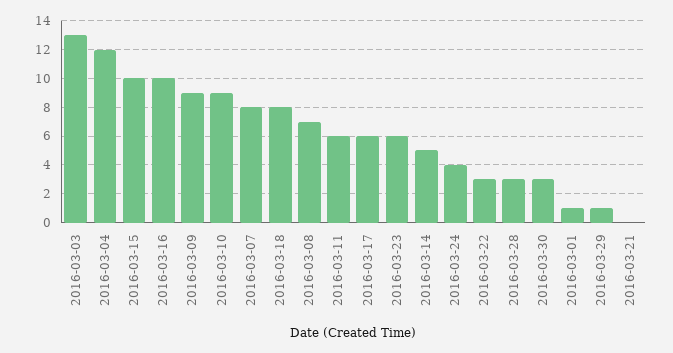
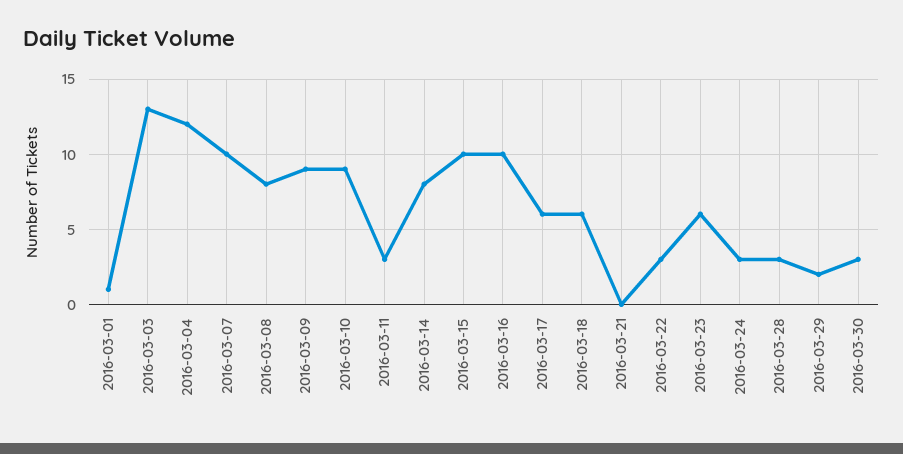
2016-03-07: 8 -> 10
2016-03-18: 8 -> 6
2016-03-08: 7 -> 8
2016-03-11: 6 -> 3
2016-03-14: 5 -> 8
2016-03-24: 4 -> 3
2016-03-29: 1 -> 2

